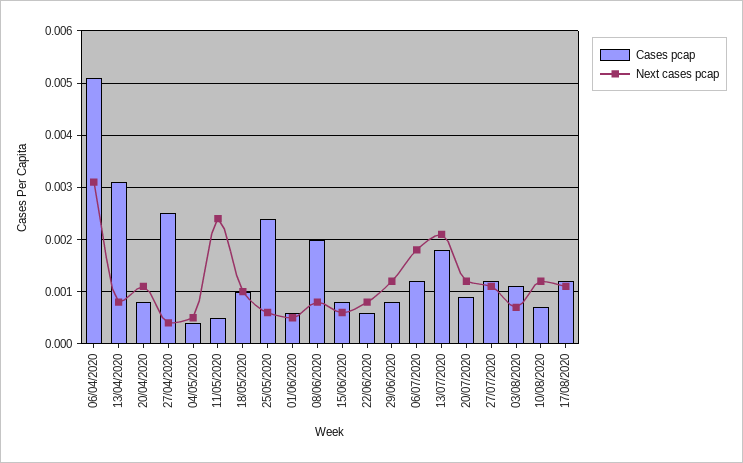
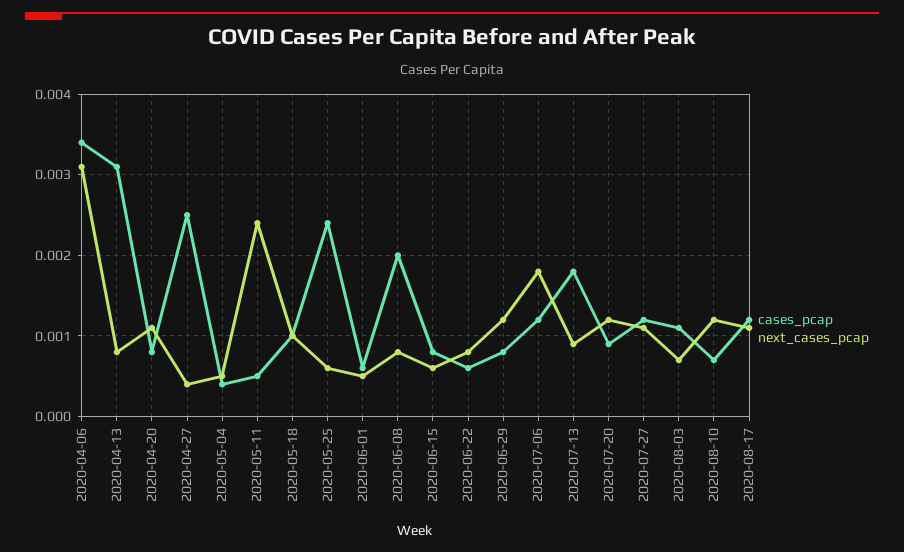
Cases pcap, 06/04/2020: 0.005 -> 0.0034
Next cases pcap, 13/07/2020: 0.002 -> 0.0009

